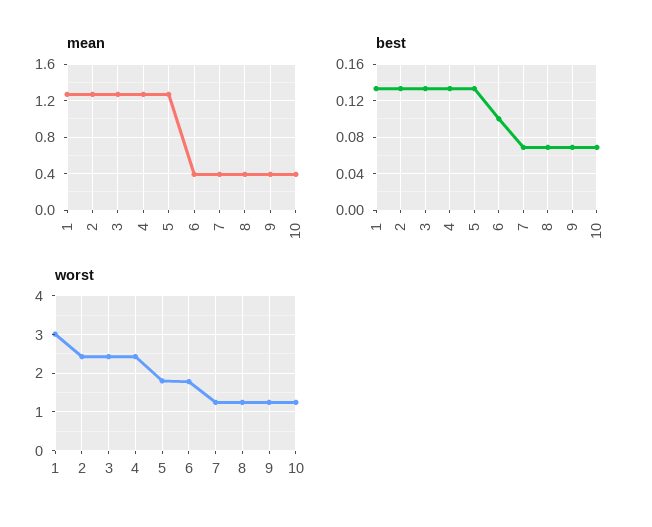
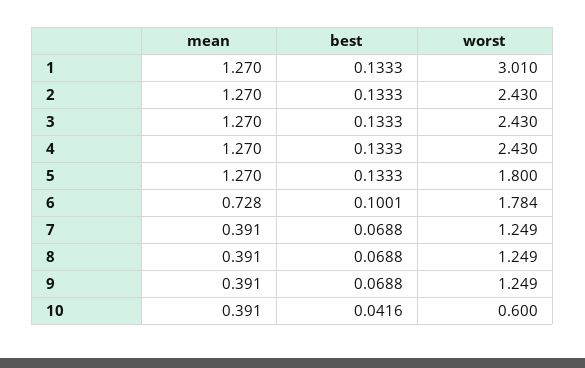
mean, 6: 0.4 -> 0.728
best, 10: 0.07 -> 0.0416
worst, 10: 1.2 -> 0.6

